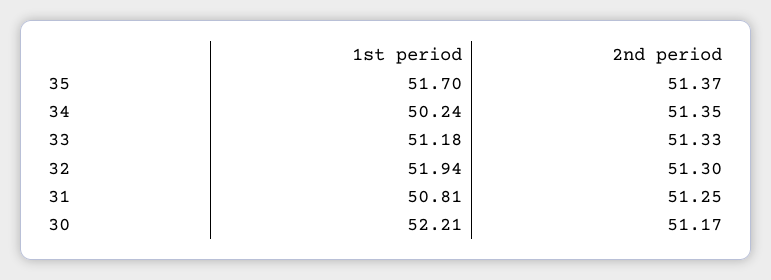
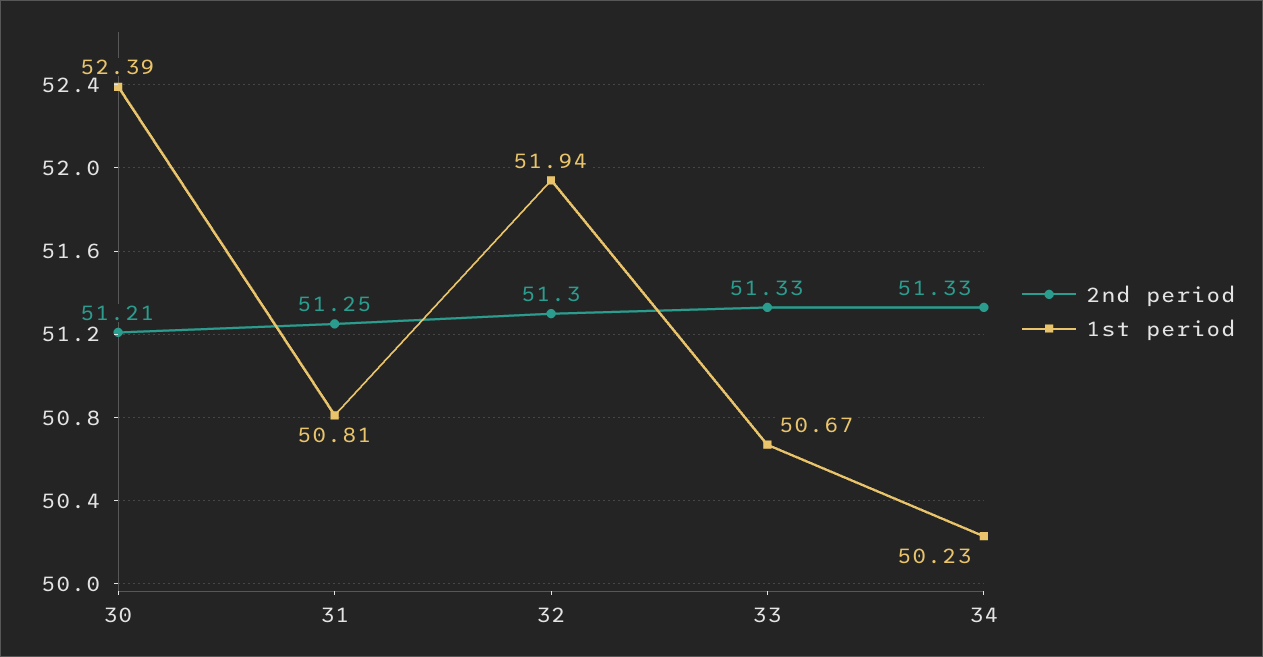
1st period, 35: 51.7 -> none
2nd period, 35: 51.37 -> none
1st period, 34: 50.24 -> 50.23
2nd period, 34: 51.35 -> 51.33
1st period, 33: 51.18 -> 50.67
1st period, 30: 52.21 -> 52.39
2nd period, 30: 51.17 -> 51.21

